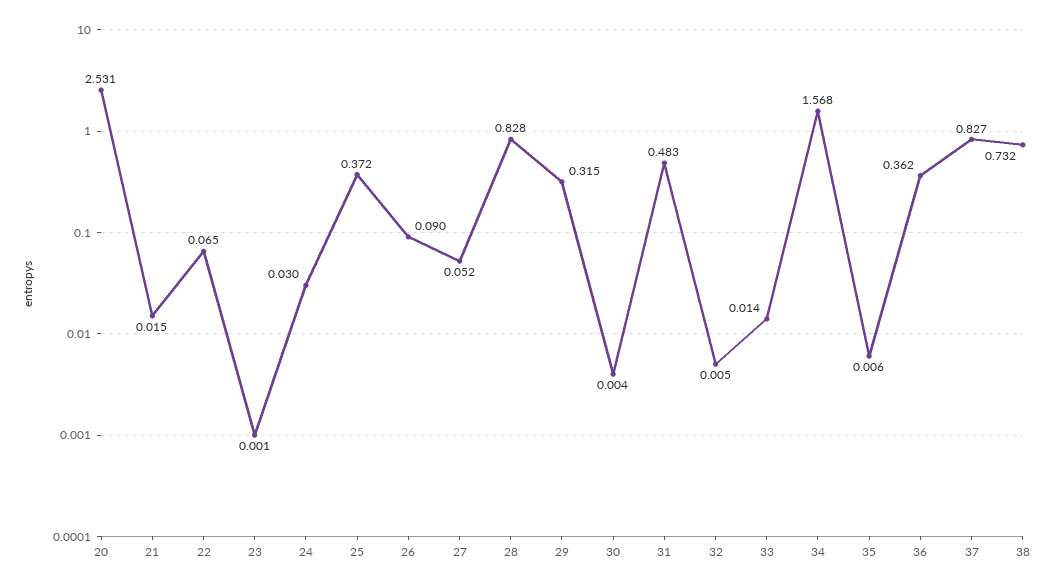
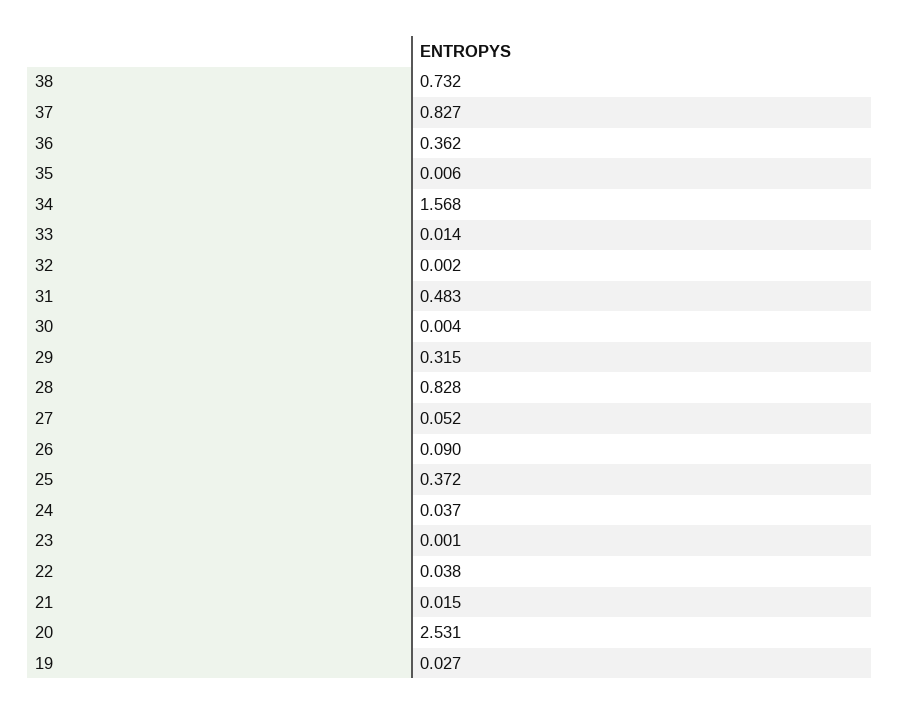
22: 0.065 -> 0.038
24: 0.03 -> 0.037
32: 0.005 -> 0.002
19: none -> 0.027

